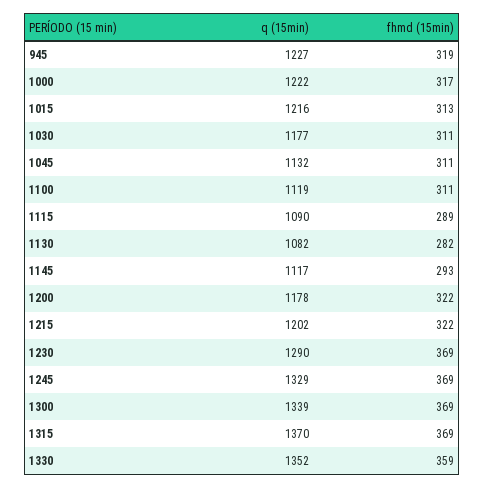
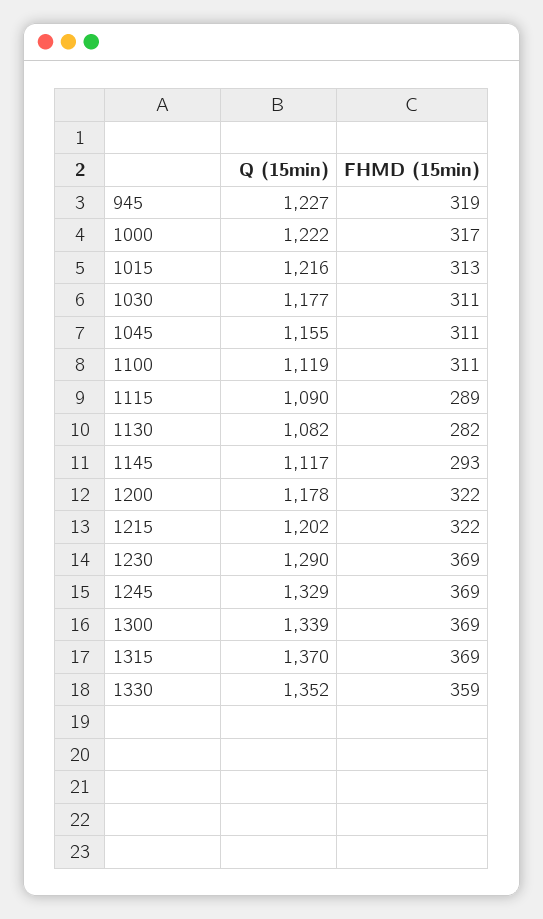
q (15min), 1045: 1132 -> 1155

